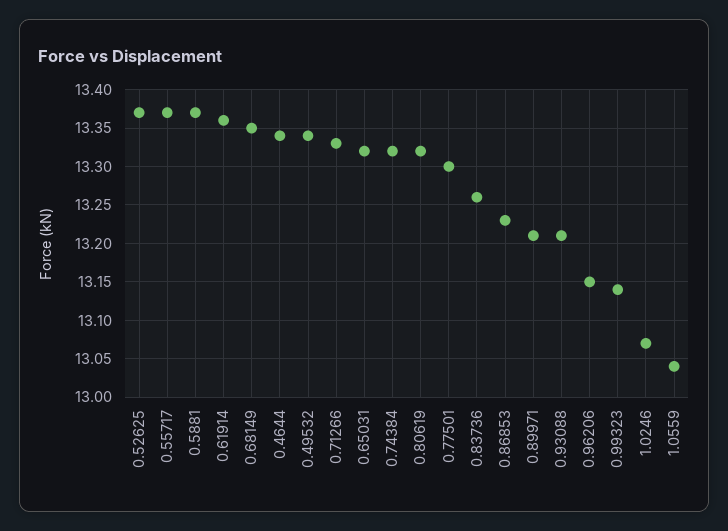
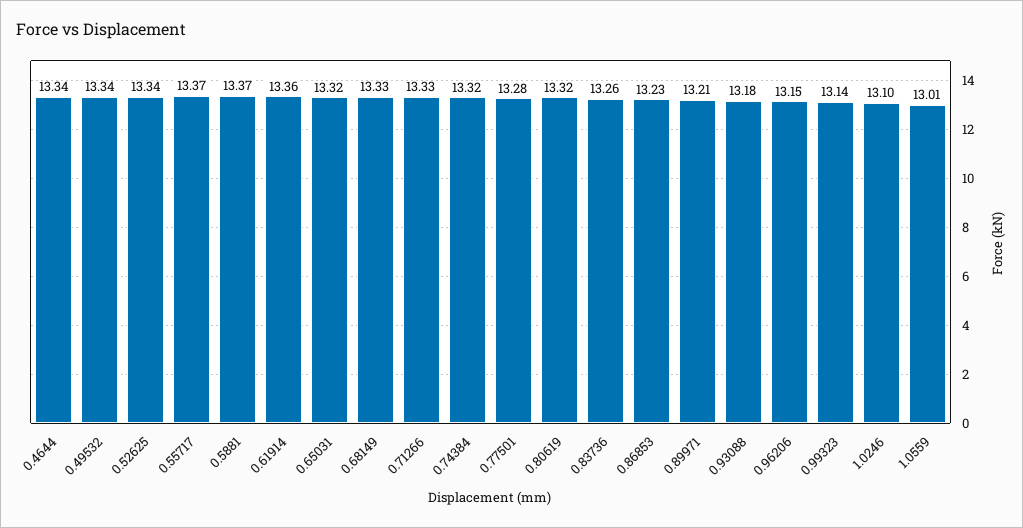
0.52625: 13.37 -> 13.34
0.68149: 13.35 -> 13.33
0.77501: 13.3 -> 13.28
0.93088: 13.21 -> 13.18
1.0246: 13.07 -> 13.1
1.0559: 13.04 -> 13.01

